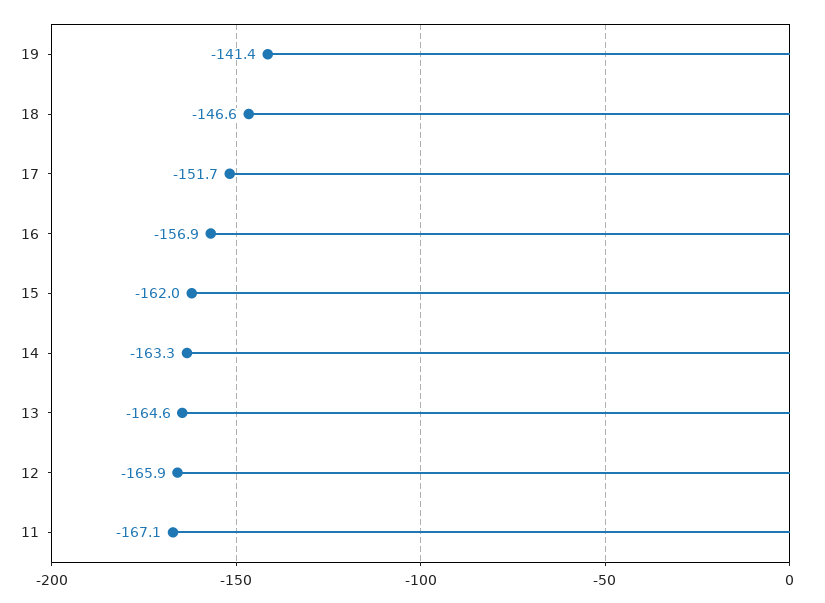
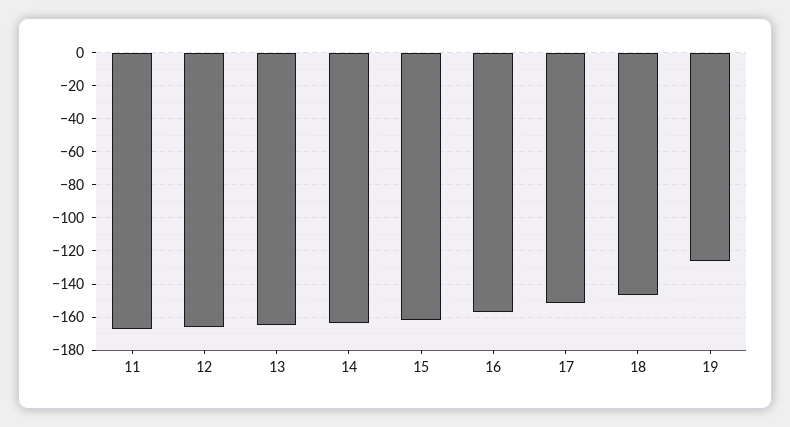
19: -141.4 -> -125

